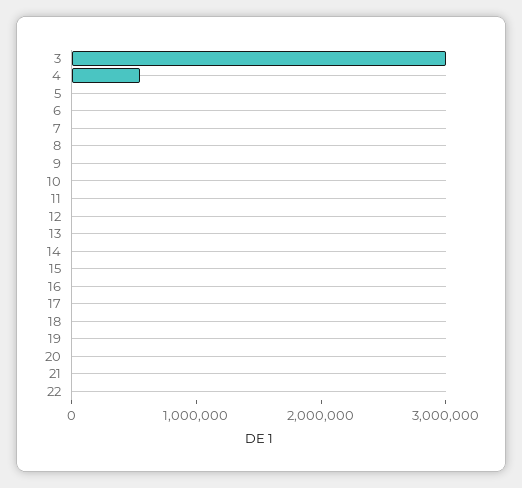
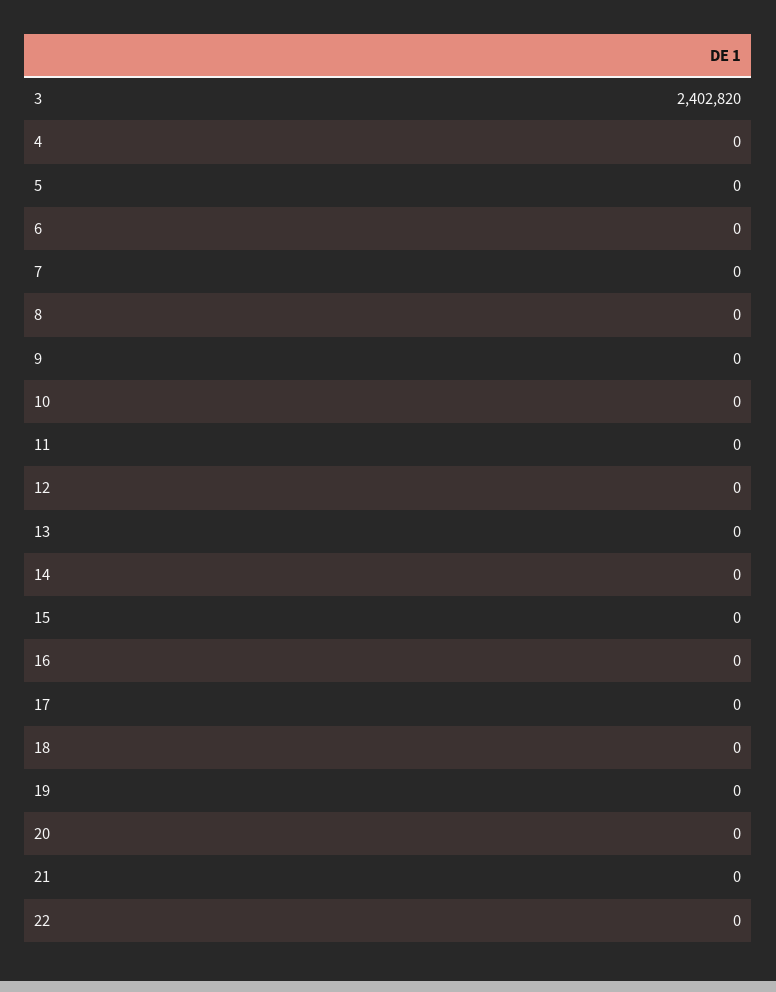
3: 3000000 -> 2402820
4: 600000 -> 0

